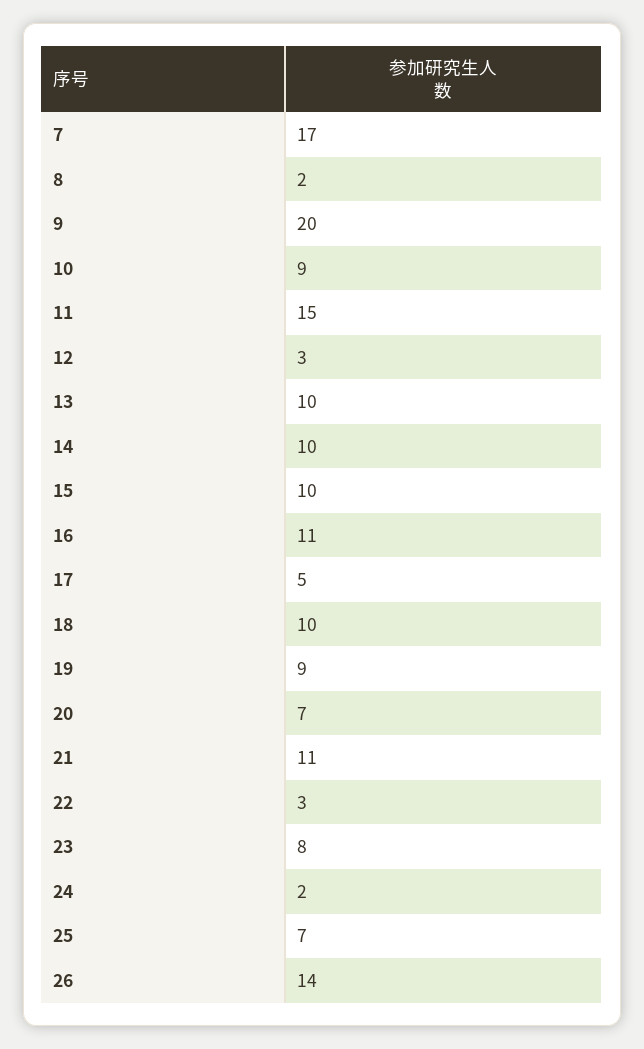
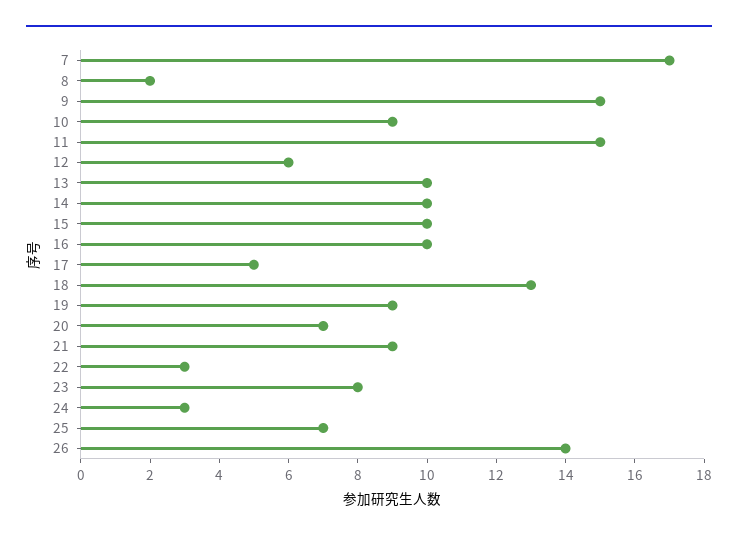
9: 20 -> 15
12: 3 -> 6
16: 11 -> 10
18: 10 -> 13
21: 11 -> 9
24: 2 -> 3

